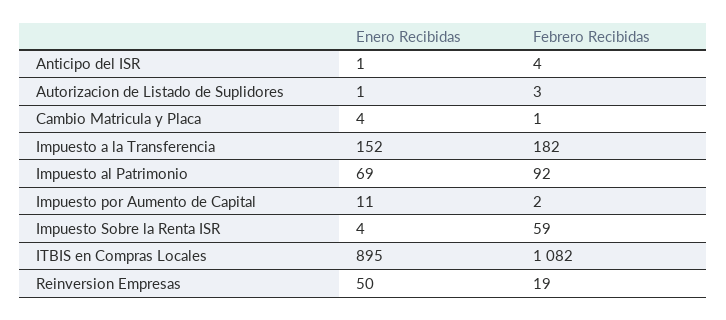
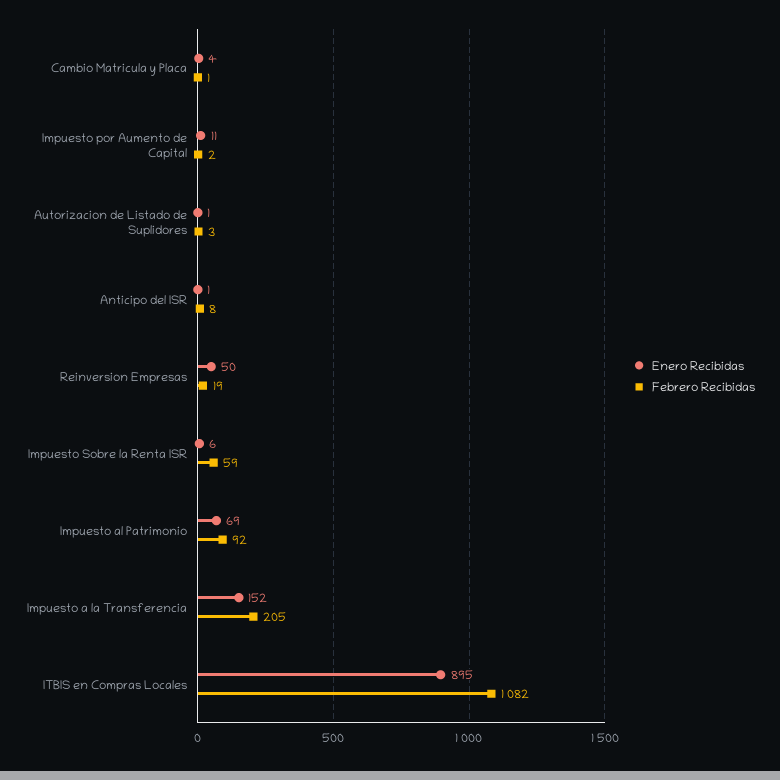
Febrero Recibidas, Anticipo del ISR: 4 -> 8
Febrero Recibidas, Impuesto a la Transferencia: 182 -> 205
Enero Recibidas, Impuesto Sobre la Renta ISR: 4 -> 6

